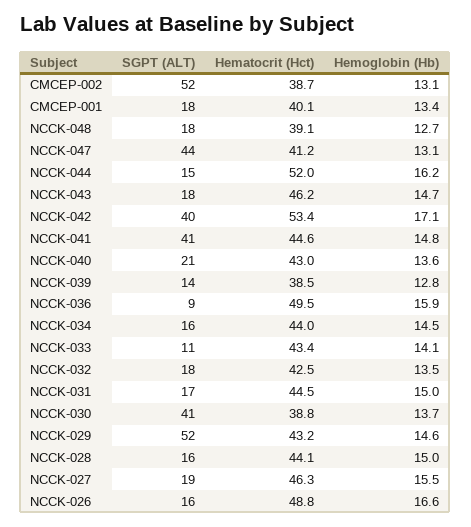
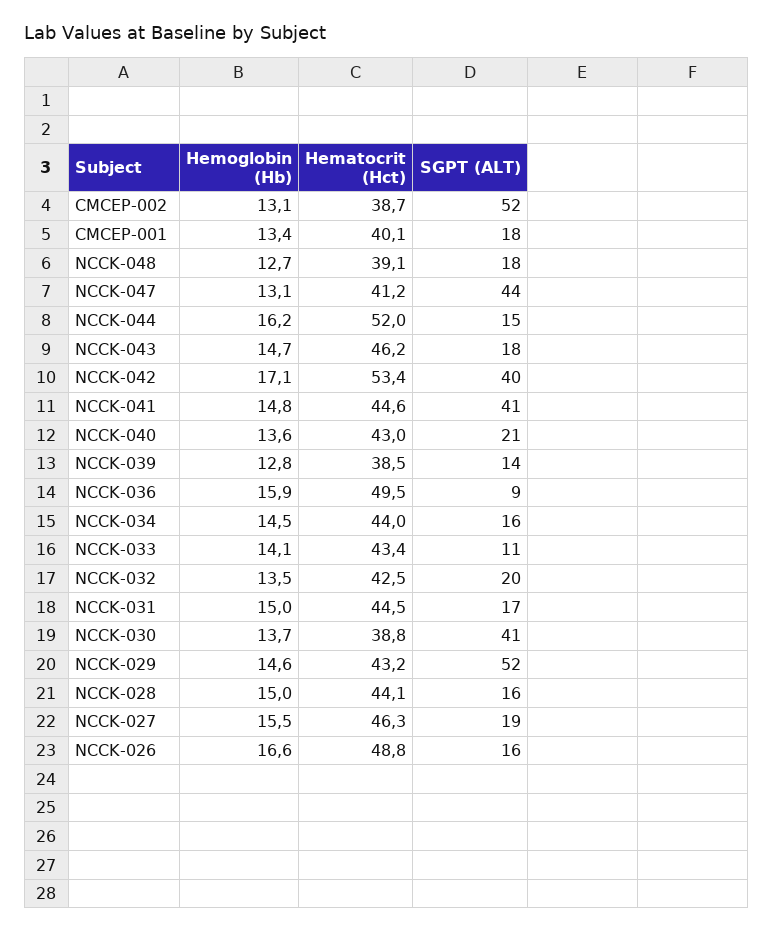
SGPT (ALT), NCCK-032: 18 -> 20

